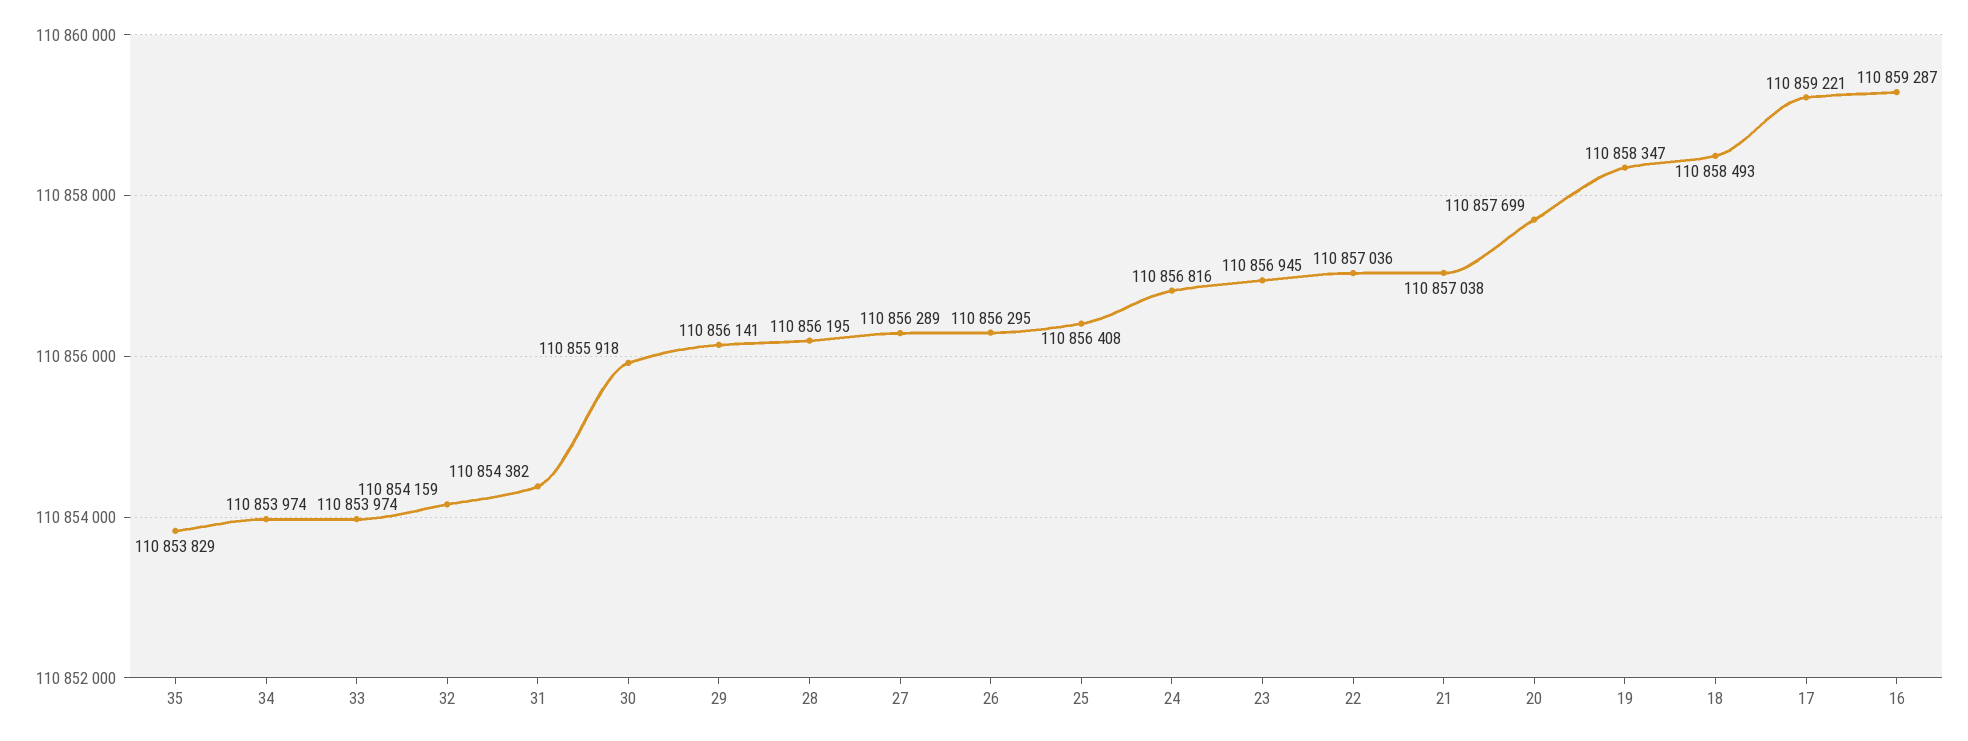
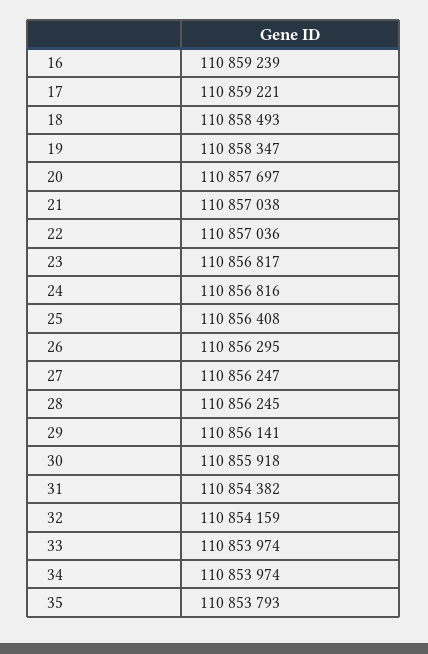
35: 110853829 -> 110853793
28: 110856195 -> 110856245
27: 110856289 -> 110856247
23: 110856945 -> 110856817
20: 110857699 -> 110857697
16: 110859287 -> 110859239

